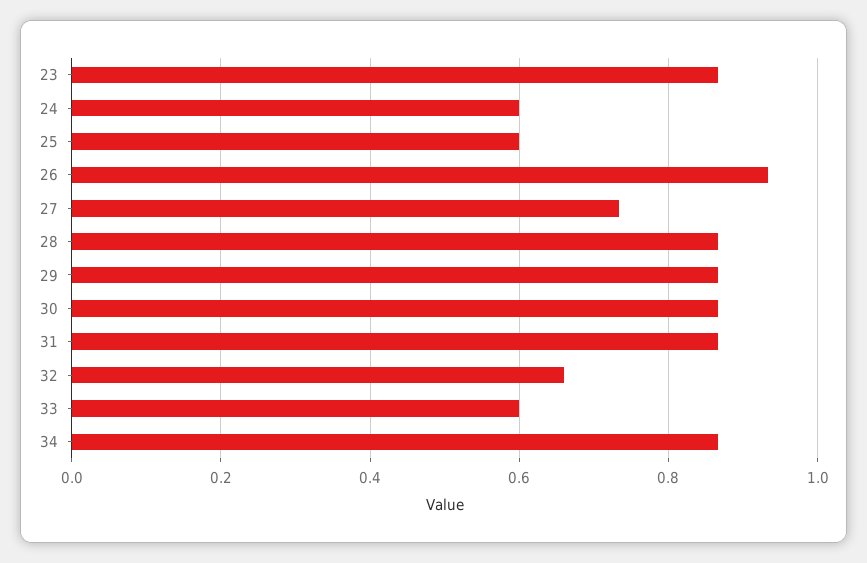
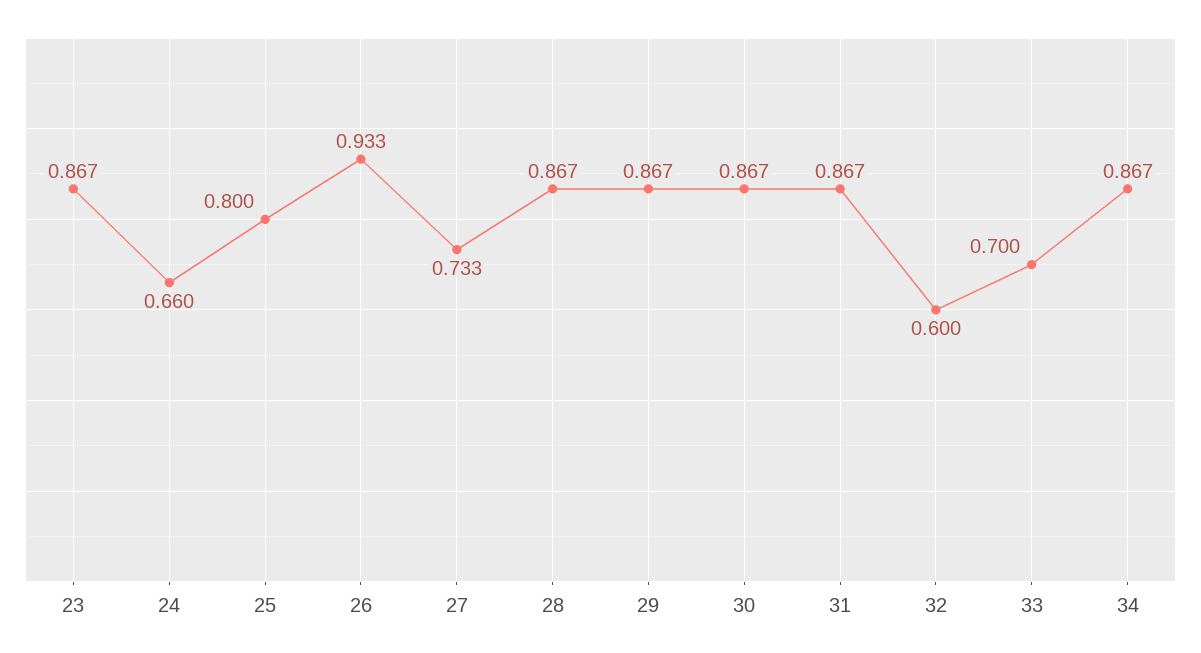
24: 0.6 -> 0.66
25: 0.6 -> 0.8
32: 0.66 -> 0.6
33: 0.6 -> 0.7

